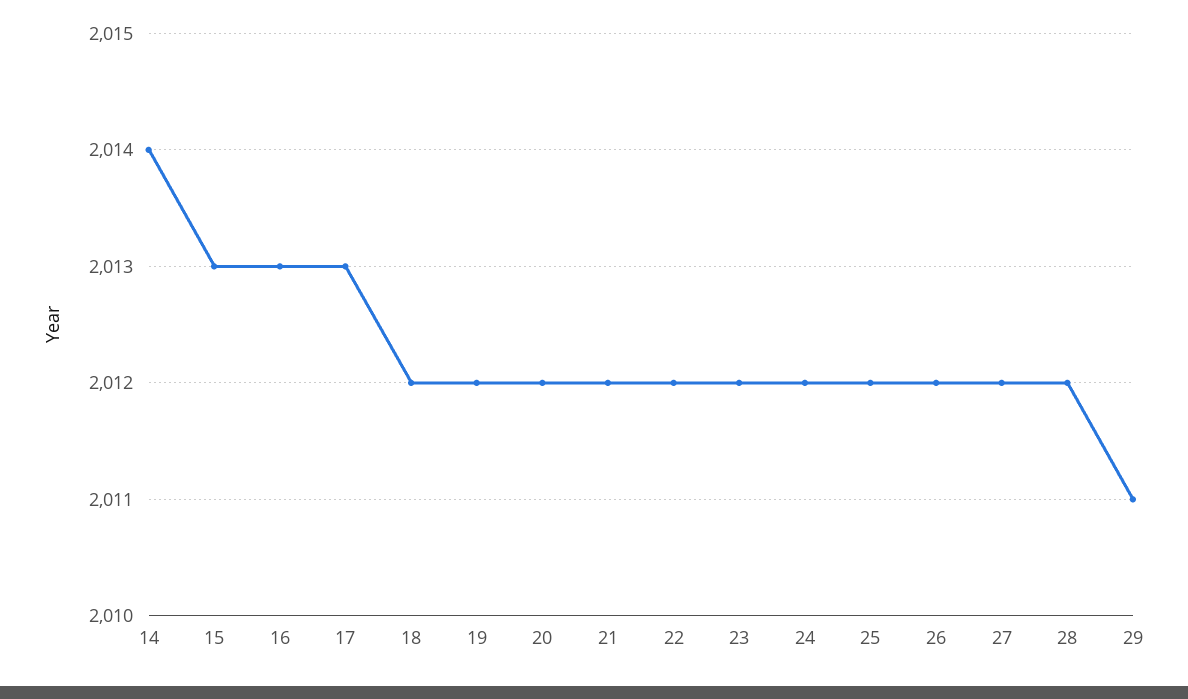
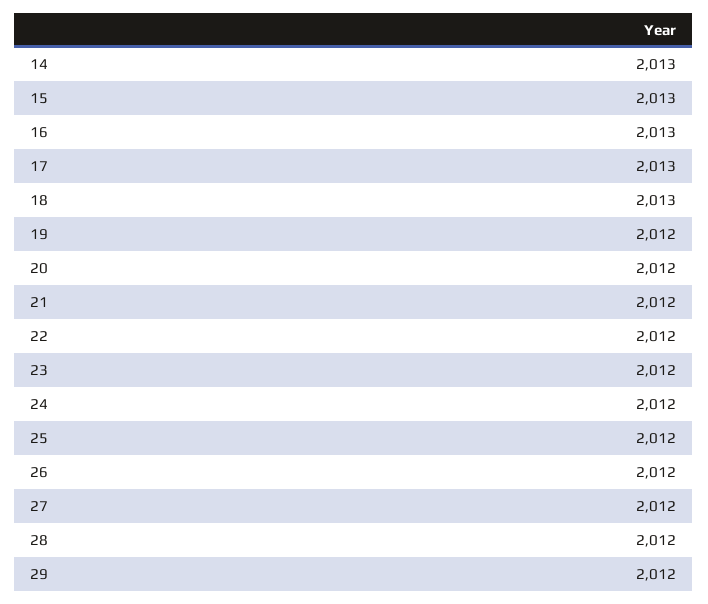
14: 2014 -> 2013
18: 2012 -> 2013
29: 2011 -> 2012

